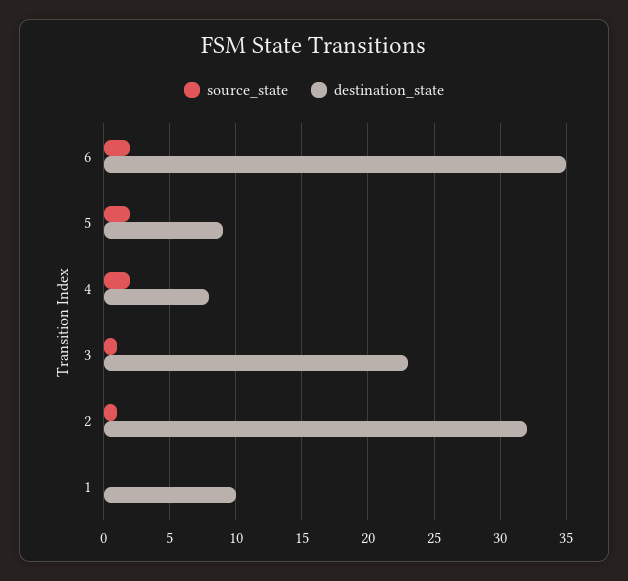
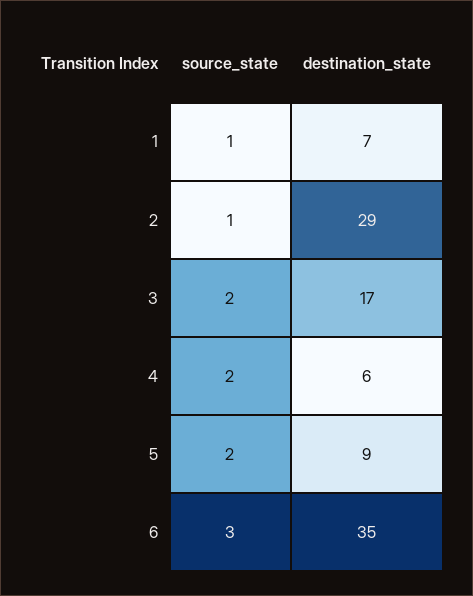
source_state, 6: 2 -> 3
destination_state, 4: 8 -> 6
source_state, 3: 1 -> 2
destination_state, 3: 23 -> 17
destination_state, 2: 32 -> 29
source_state, 1: 0 -> 1
destination_state, 1: 10 -> 7

